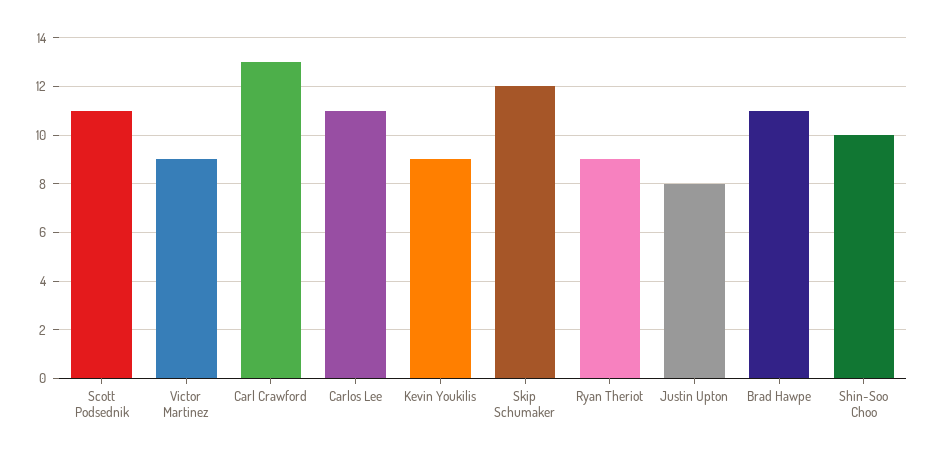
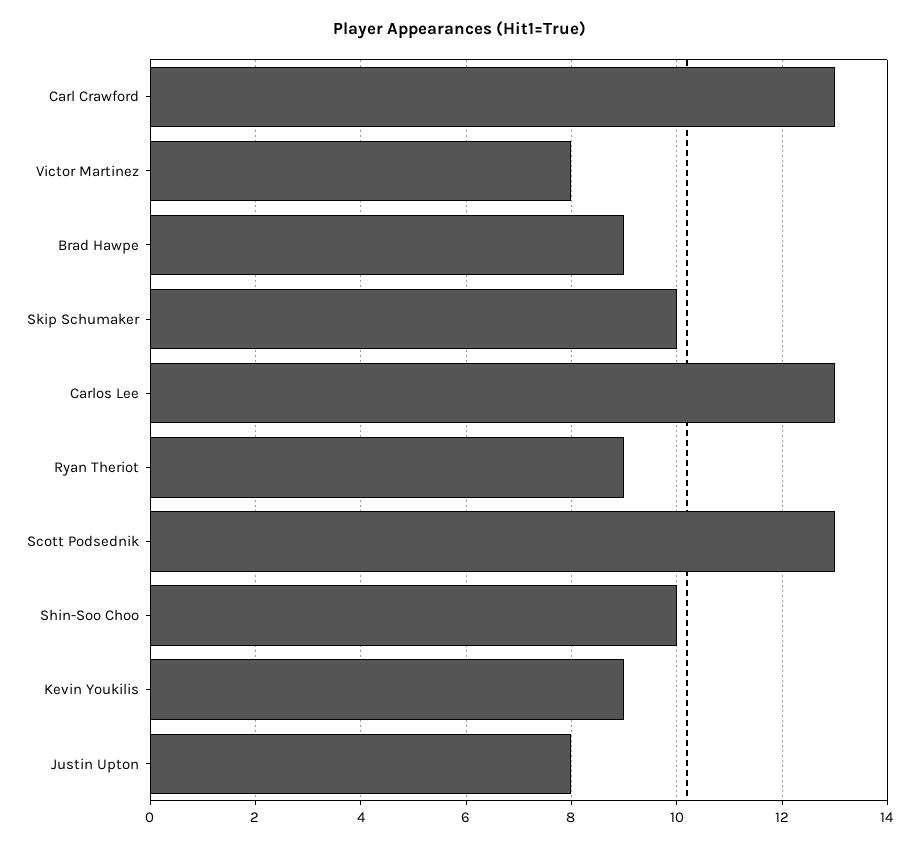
Scott Podsednik: 11 -> 13
Victor Martinez: 9 -> 8
Carlos Lee: 11 -> 13
Skip Schumaker: 12 -> 10
Brad Hawpe: 11 -> 9

